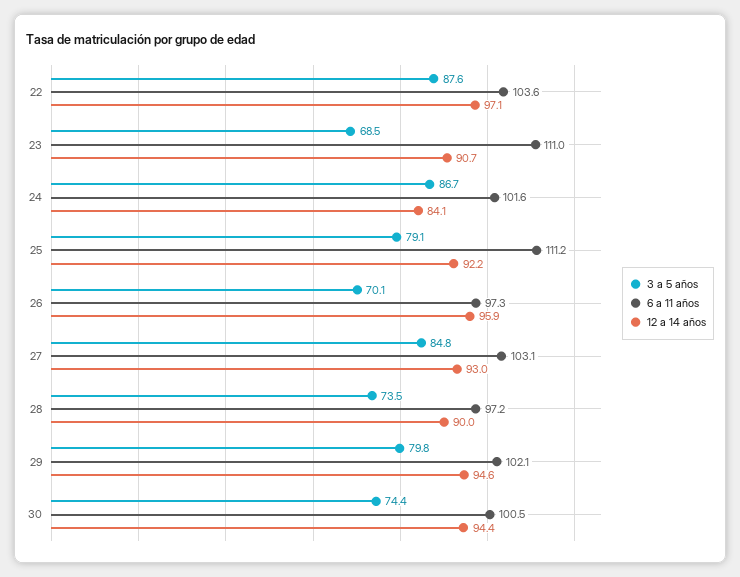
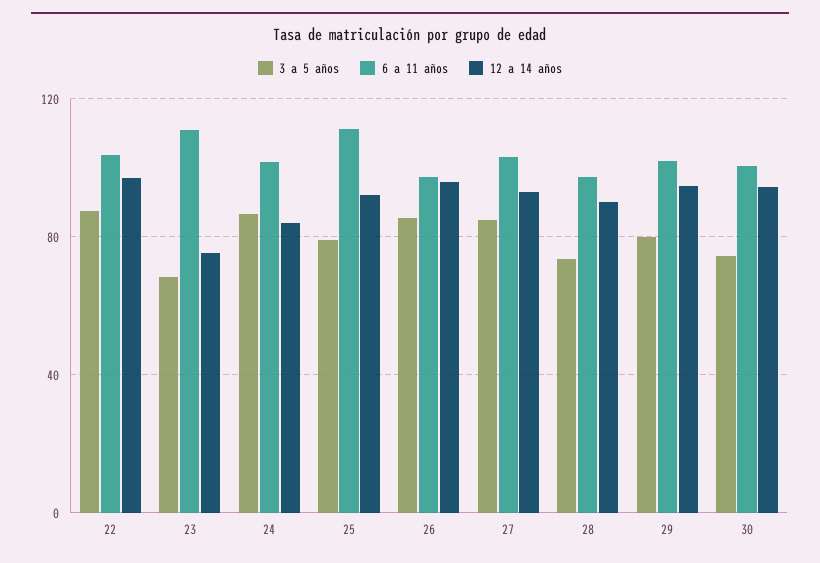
12 a 14 años, 23: 90.7 -> 75
3 a 5 años, 26: 70.1 -> 85

